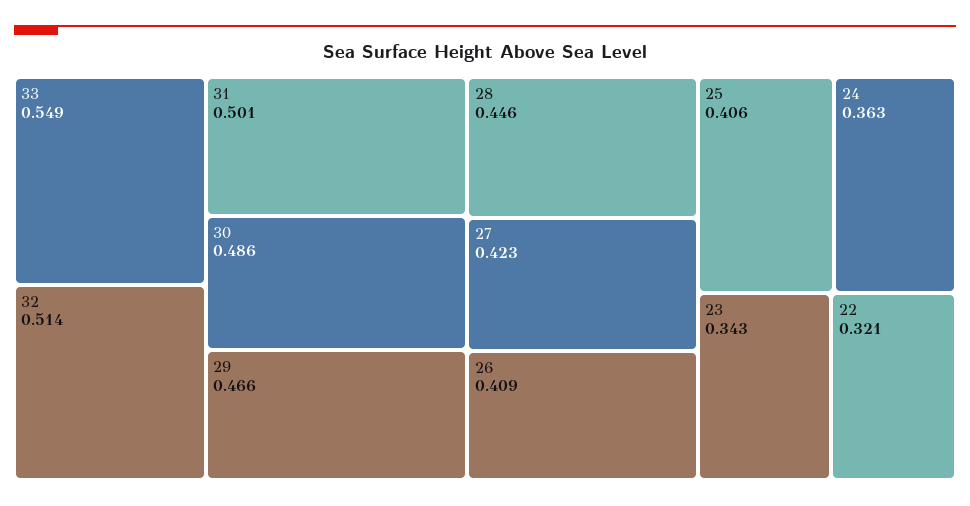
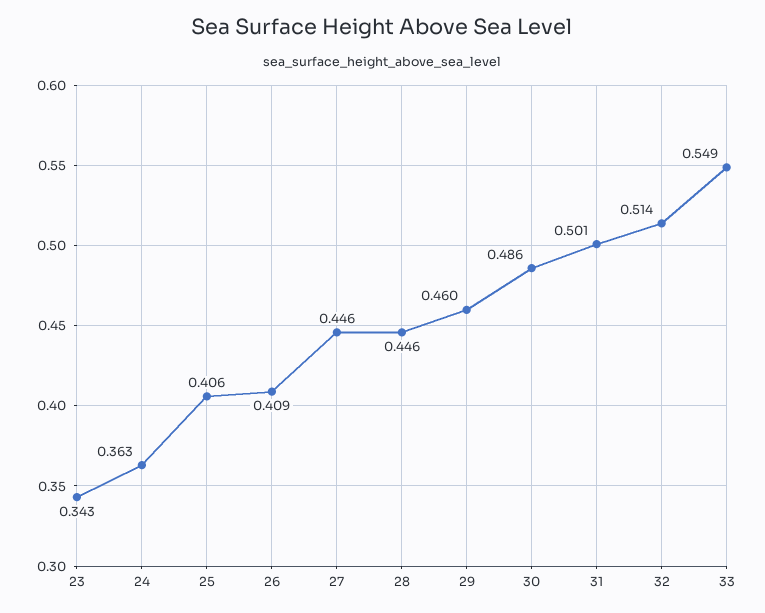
29: 0.466 -> 0.46
27: 0.423 -> 0.446
22: 0.321 -> none

